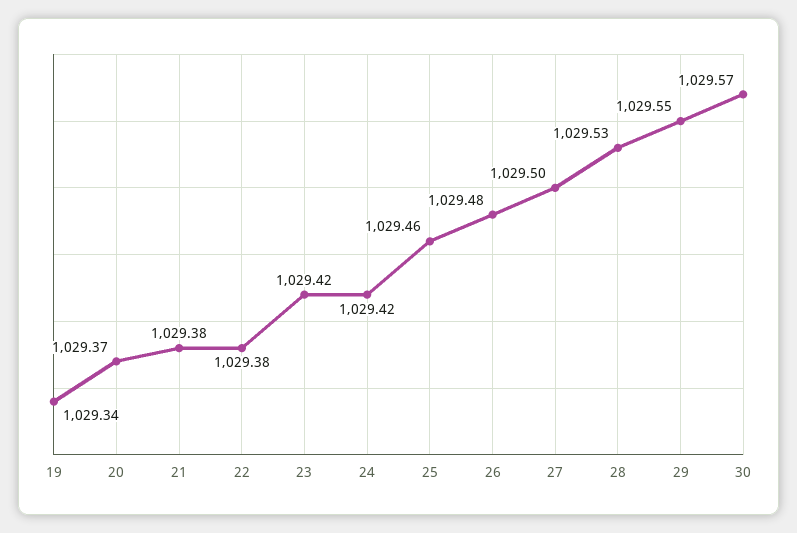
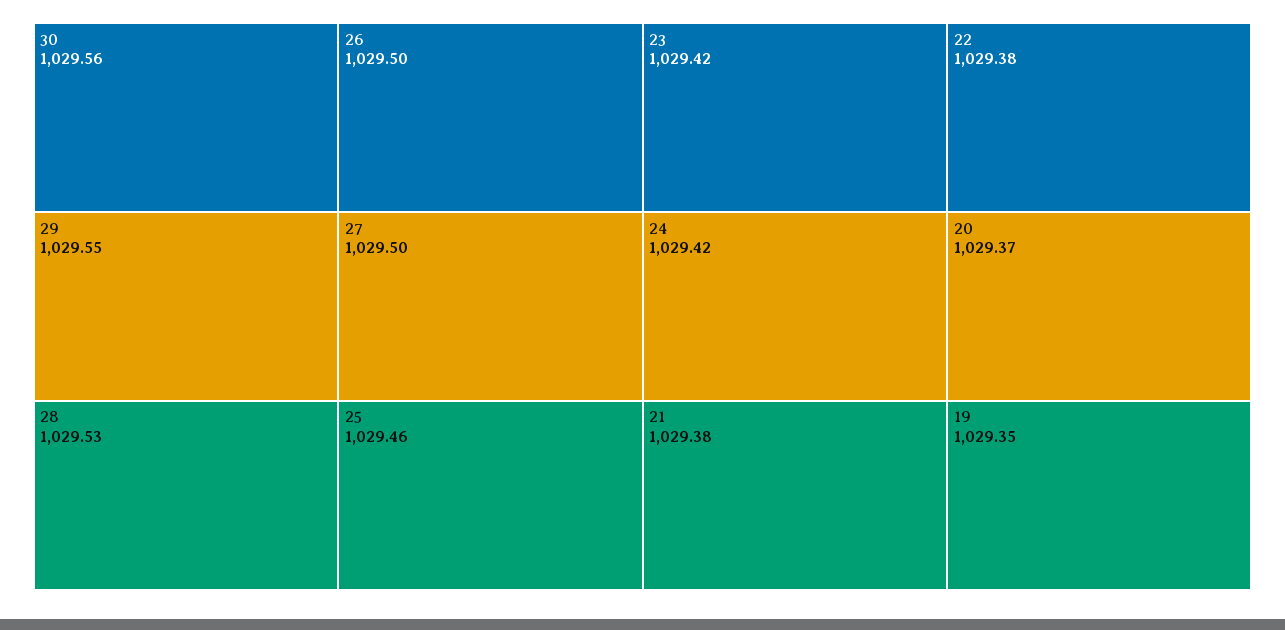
19: 1029.34 -> 1029.35
26: 1029.48 -> 1029.5
30: 1029.57 -> 1029.56

